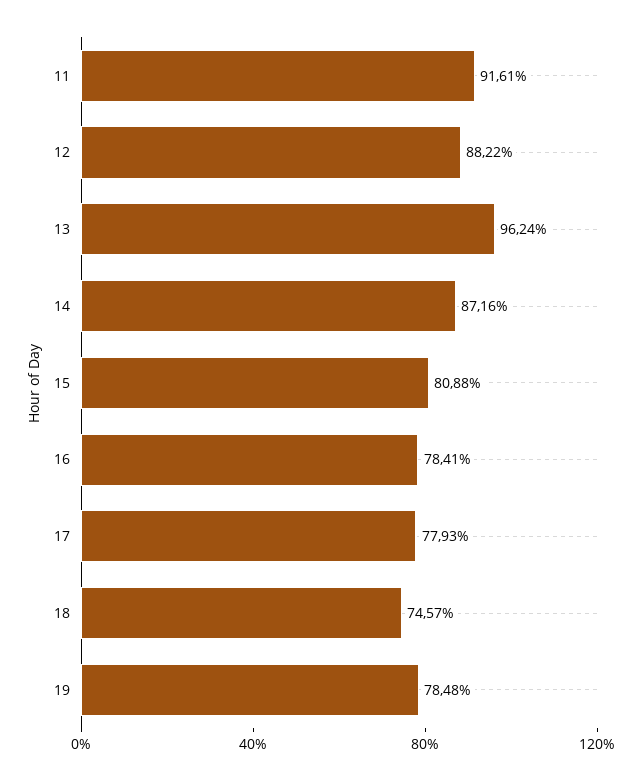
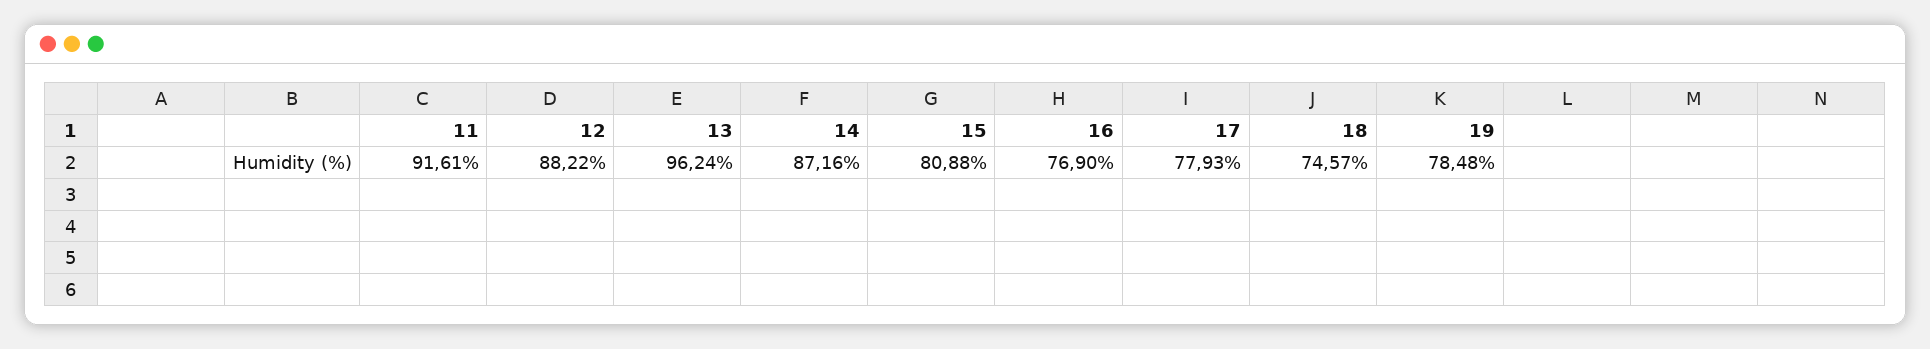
16: 78.41 -> 76.9

